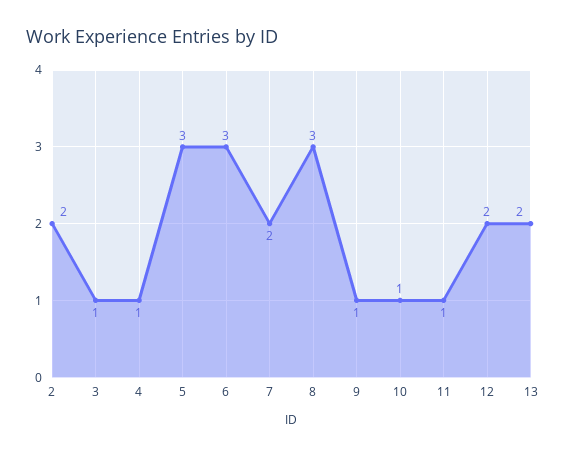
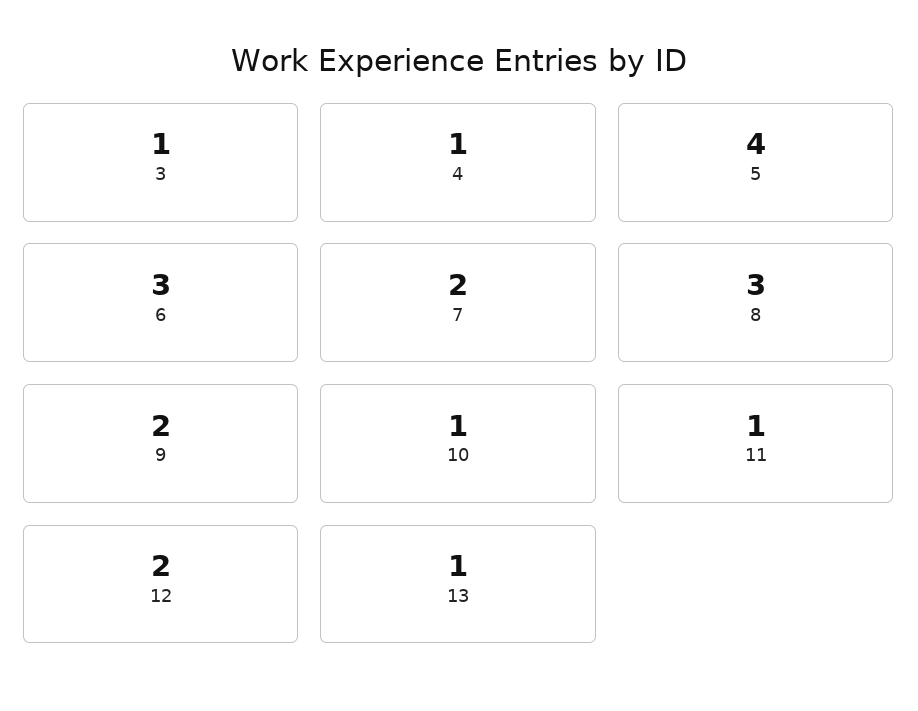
2: 2 -> none
5: 3 -> 4
9: 1 -> 2
13: 2 -> 1

